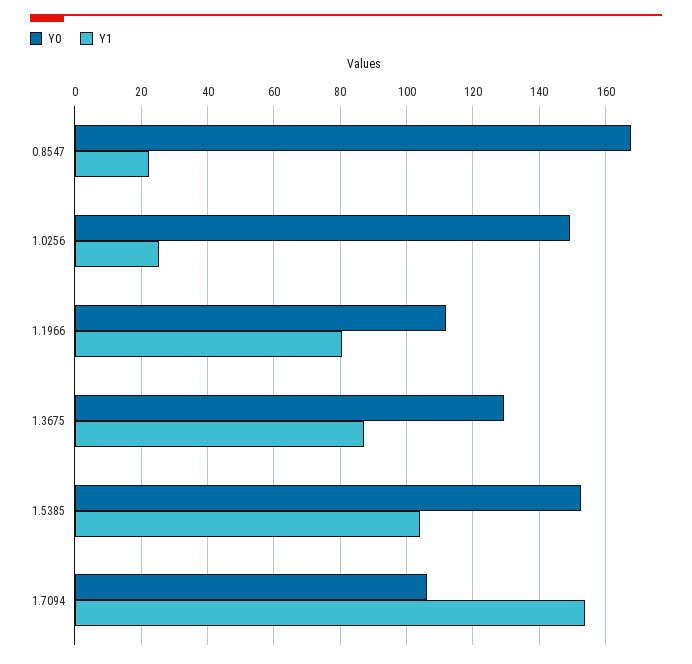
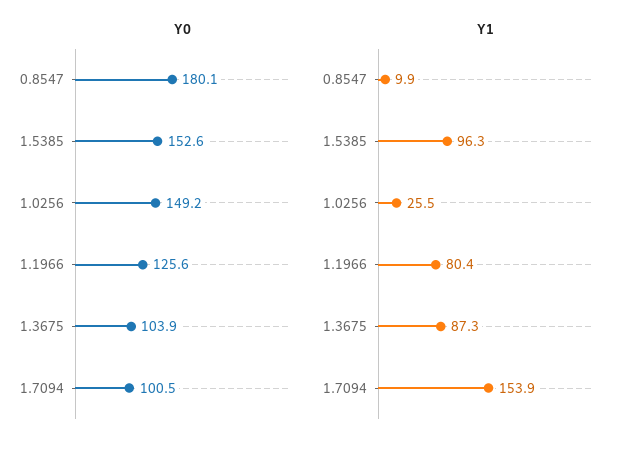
Y0, 0.8547: 168 -> 180.1
Y1, 0.8547: 22 -> 9.9
Y0, 1.1966: 112 -> 125.6
Y0, 1.3675: 130 -> 103.9
Y1, 1.5385: 104 -> 96.3
Y0, 1.7094: 106 -> 100.5

